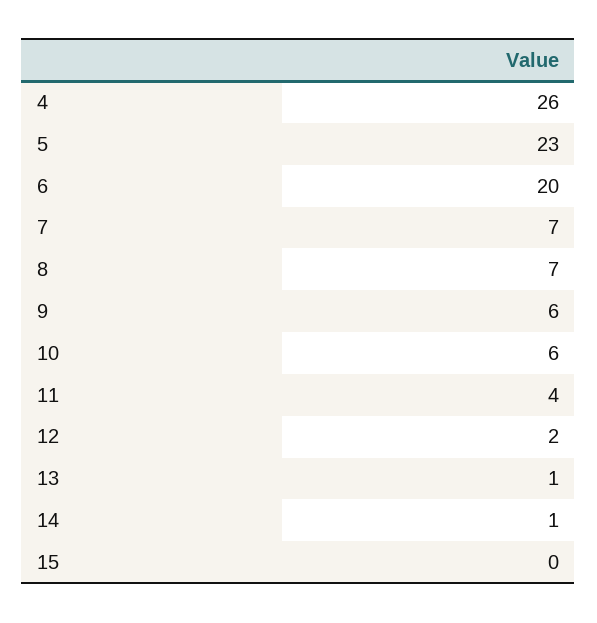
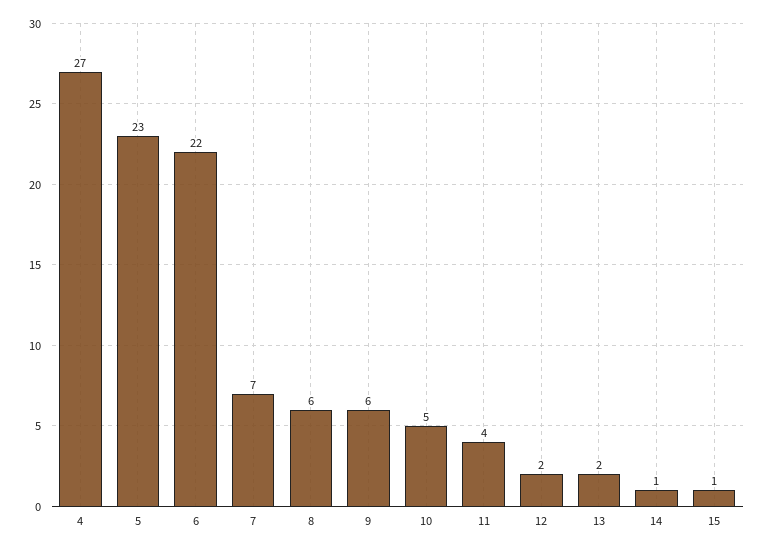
4: 26 -> 27
6: 20 -> 22
8: 7 -> 6
10: 6 -> 5
13: 1 -> 2
15: 0 -> 1

